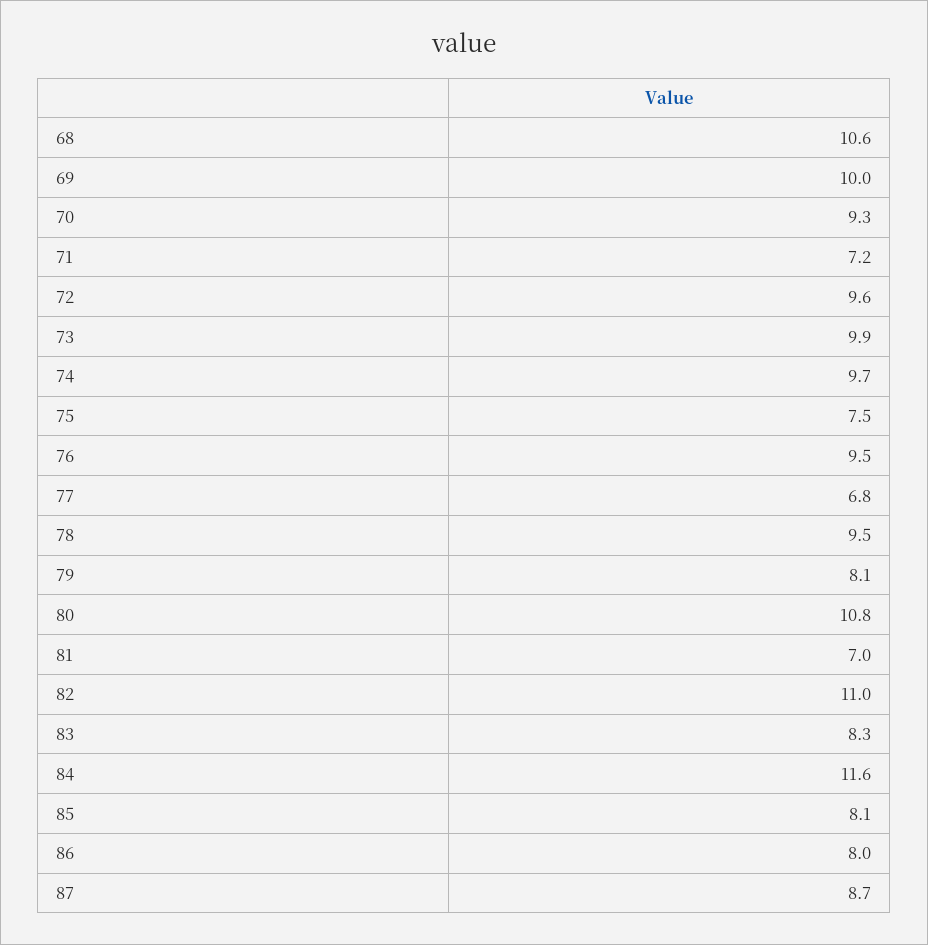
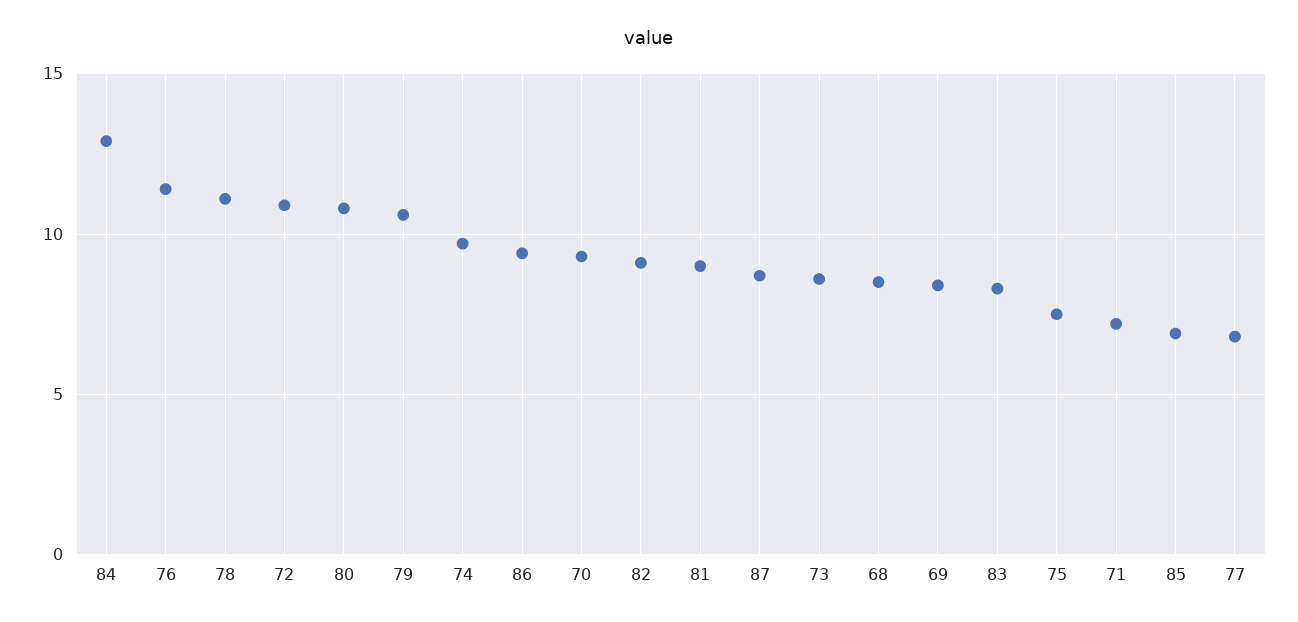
68: 10.6 -> 8.5
69: 10 -> 8.5
72: 9.6 -> 11
73: 9.9 -> 8.5
76: 9.5 -> 11.5
78: 9.5 -> 11
79: 8.1 -> 10.5
81: 7 -> 9
82: 11 -> 9
84: 11.6 -> 13
85: 8.1 -> 7
86: 8 -> 9.5

